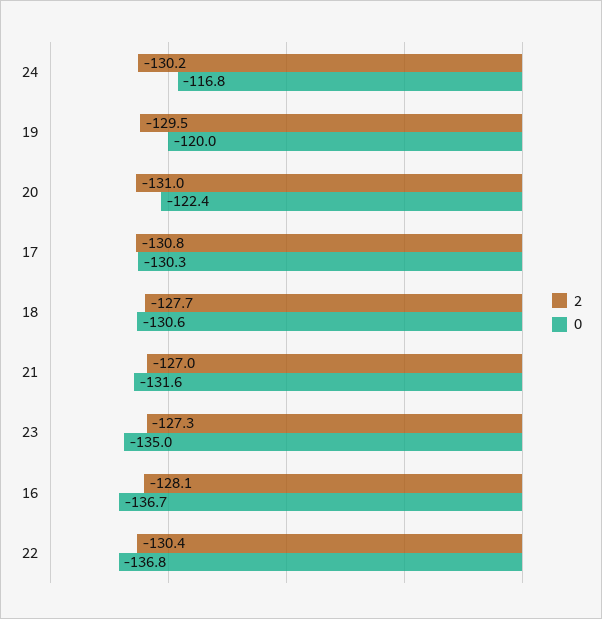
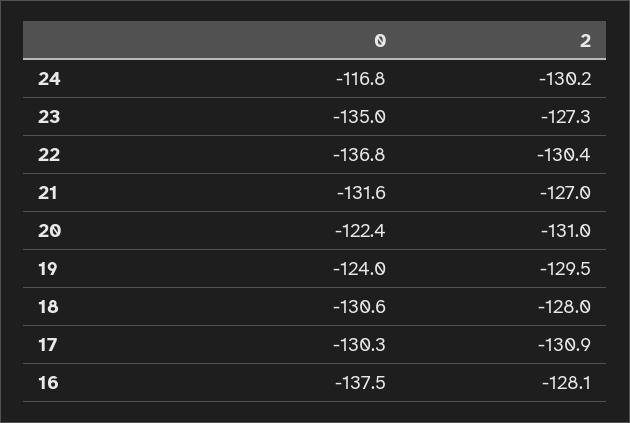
0, 19: -120 -> -124
2, 17: -130.8 -> -130.9
2, 18: -127.7 -> -128
0, 16: -136.7 -> -137.5

